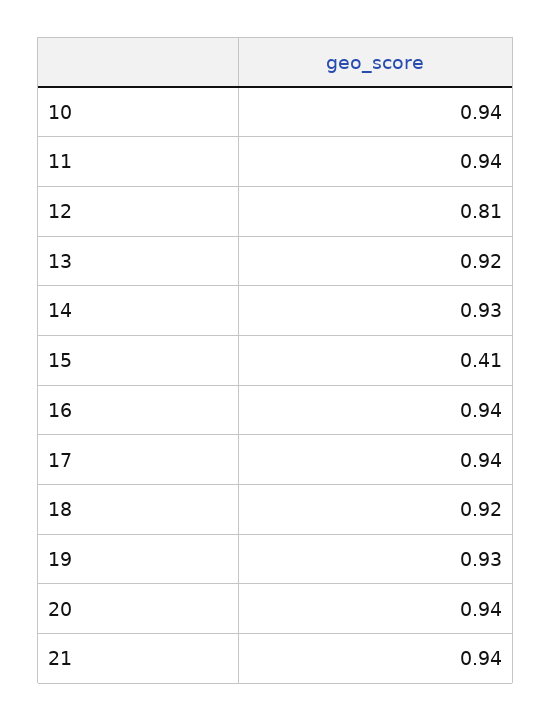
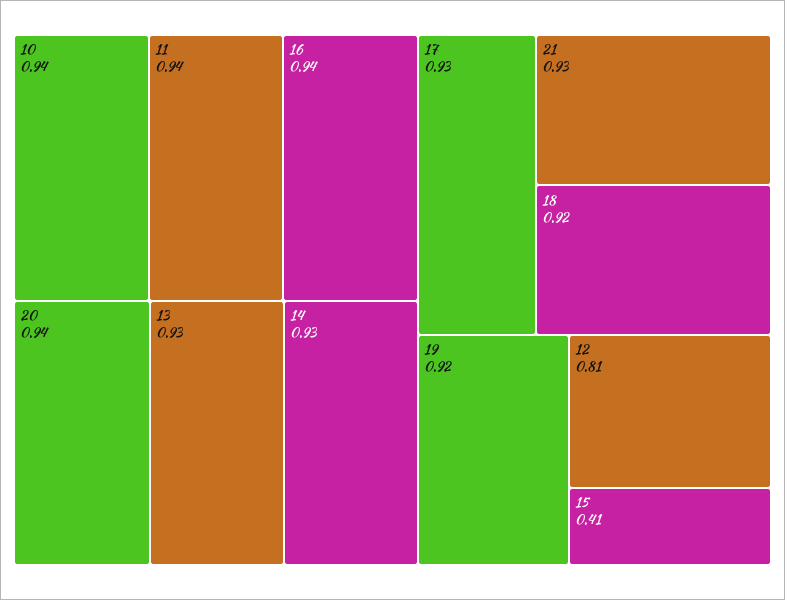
13: 0.92 -> 0.93
17: 0.94 -> 0.93
19: 0.93 -> 0.92
21: 0.94 -> 0.93

